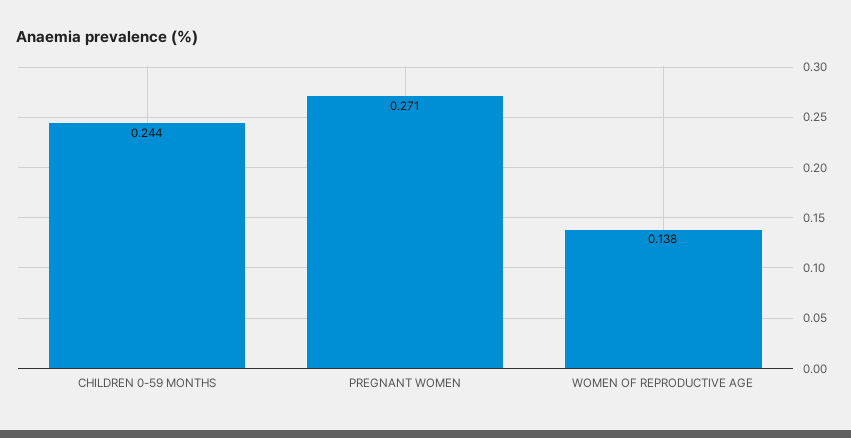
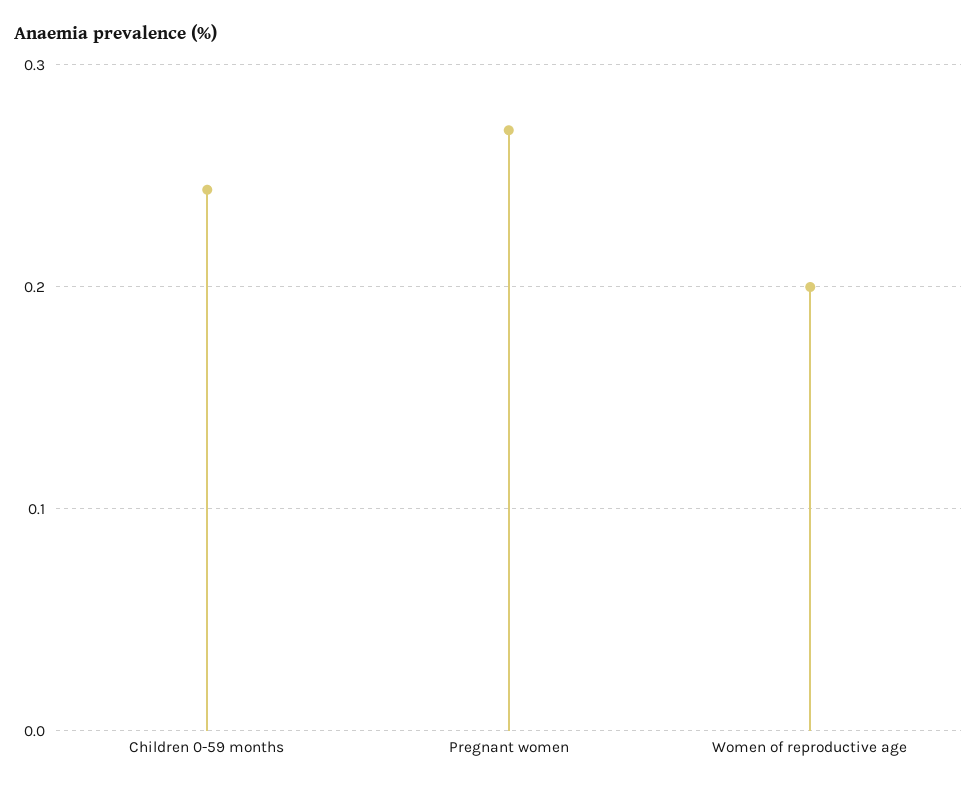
WOMEN OF REPRODUCTIVE AGE: 0.138 -> 0.2

